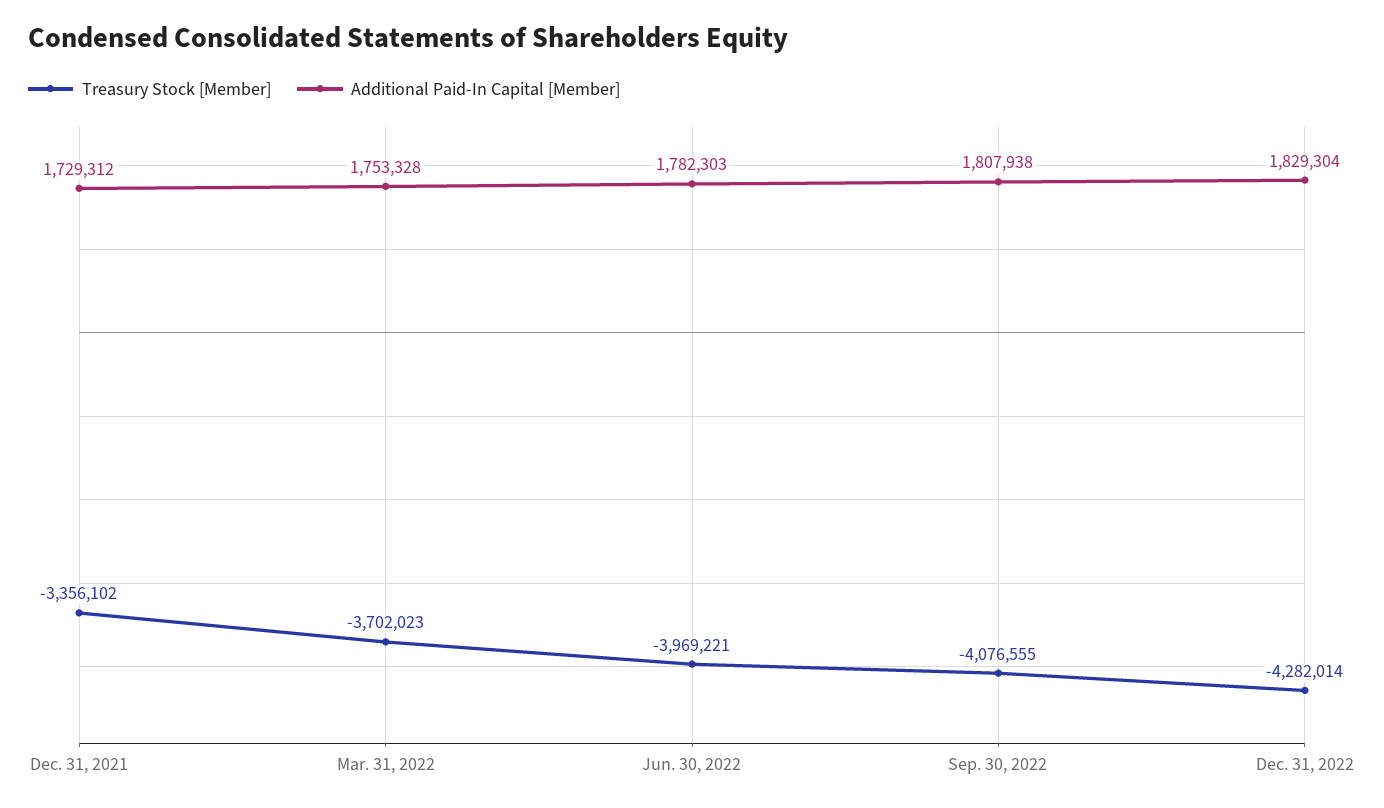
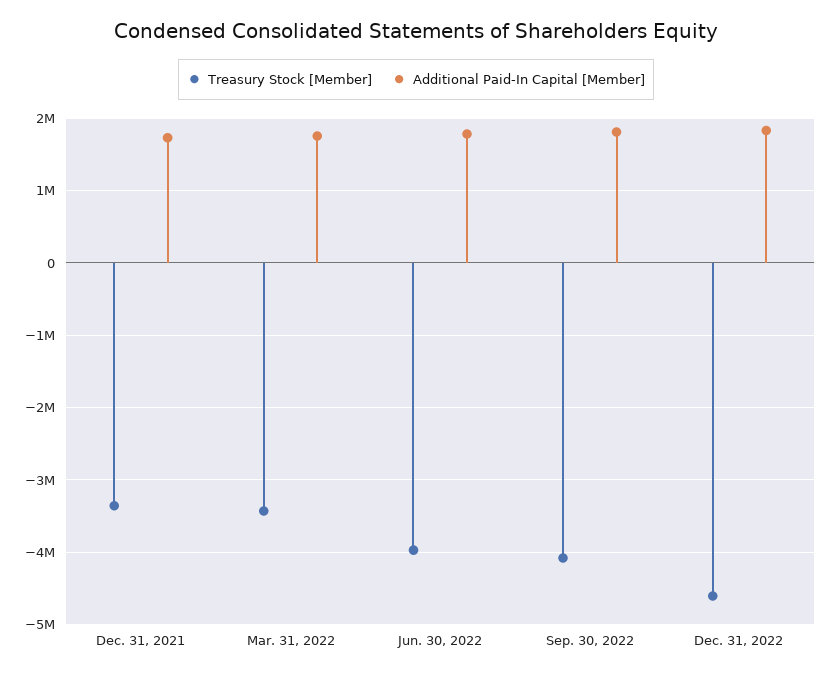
Treasury Stock [Member], Mar. 31, 2022: -3702023 -> -3400000
Treasury Stock [Member], Dec. 31, 2022: -4282014 -> -4600000

